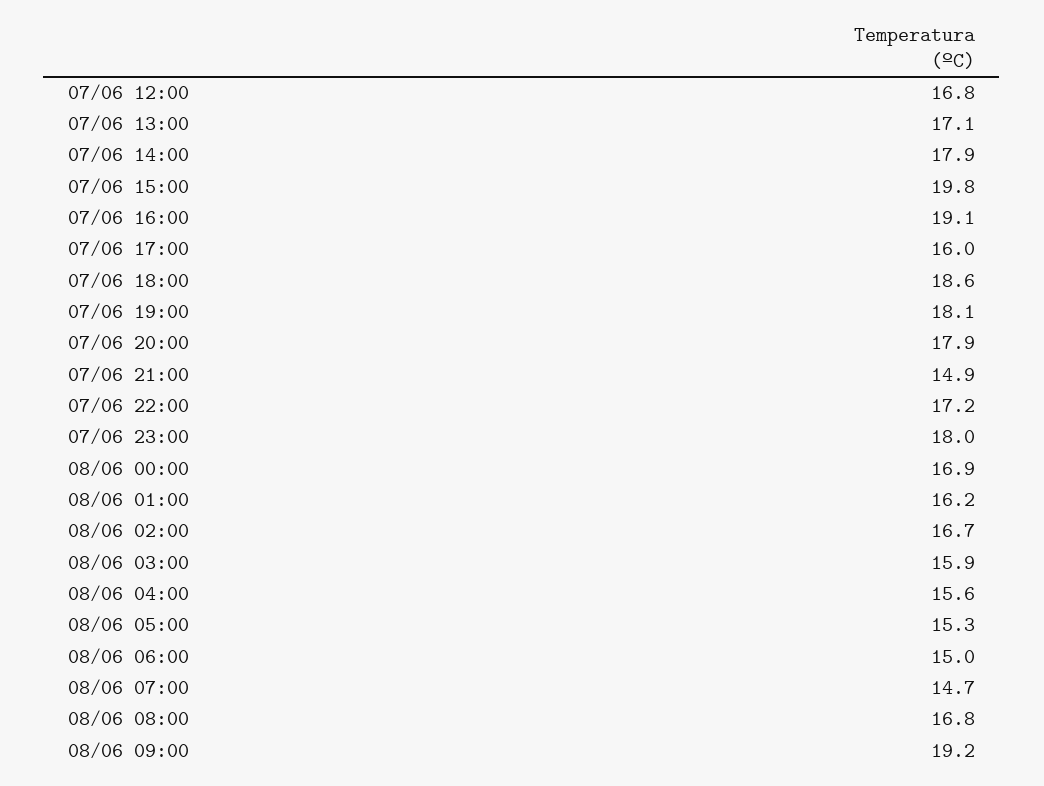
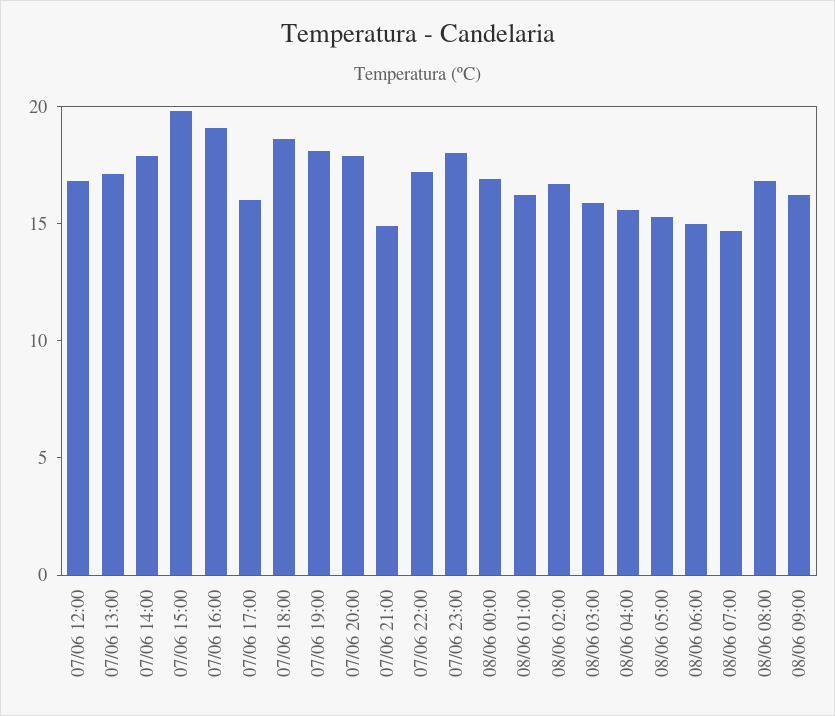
08/06 09:00: 19.2 -> 16

